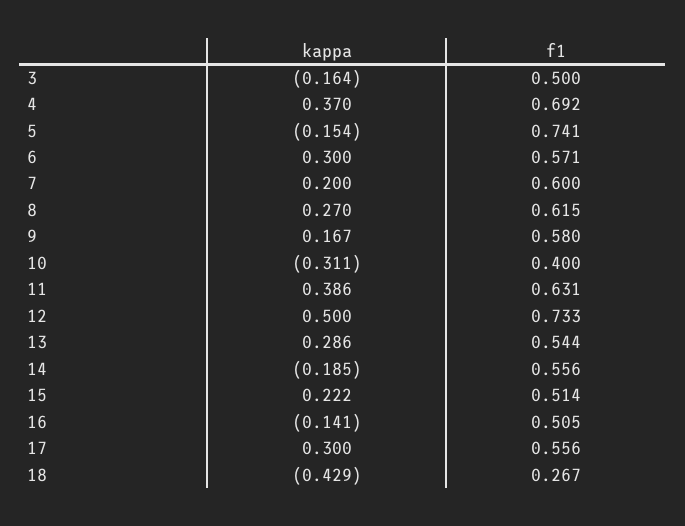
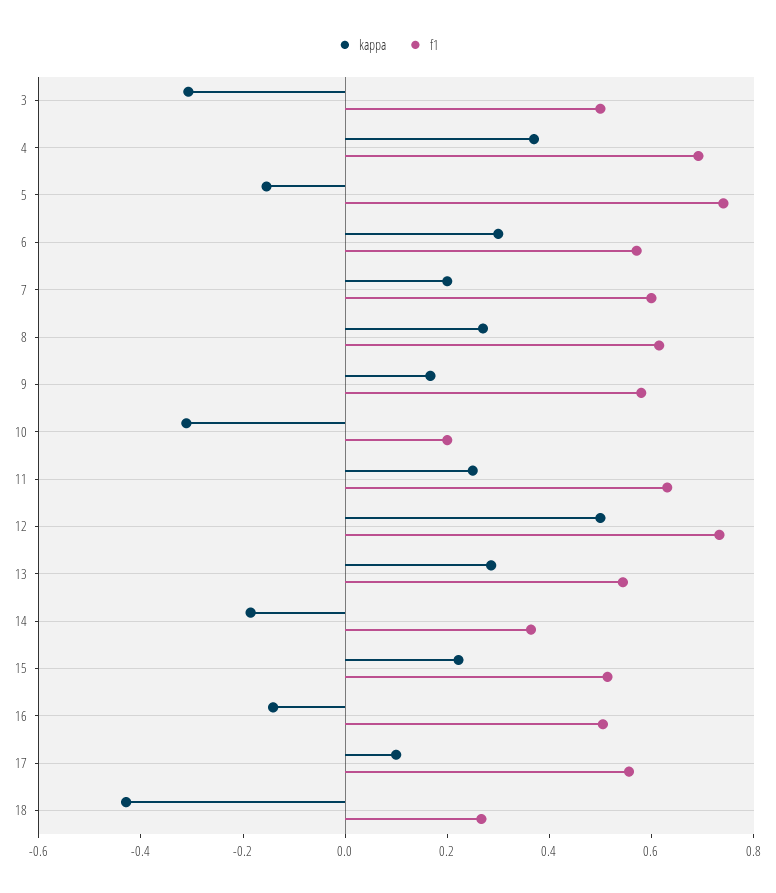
kappa, 3: -0.164 -> -0.3
f1, 10: 0.4 -> 0.2
kappa, 11: 0.386 -> 0.25
f1, 14: 0.556 -> 0.35
kappa, 17: 0.3 -> 0.1

